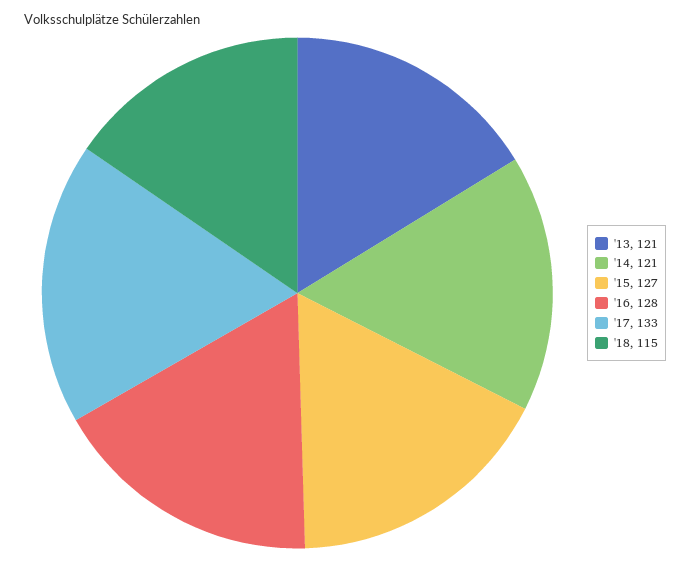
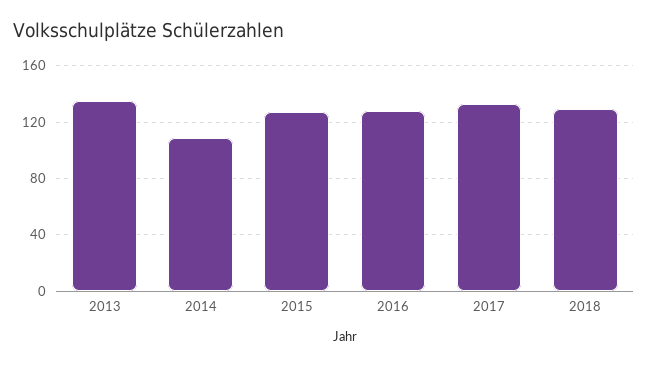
'13: 121 -> 135
'14: 121 -> 110
'18: 115 -> 130

